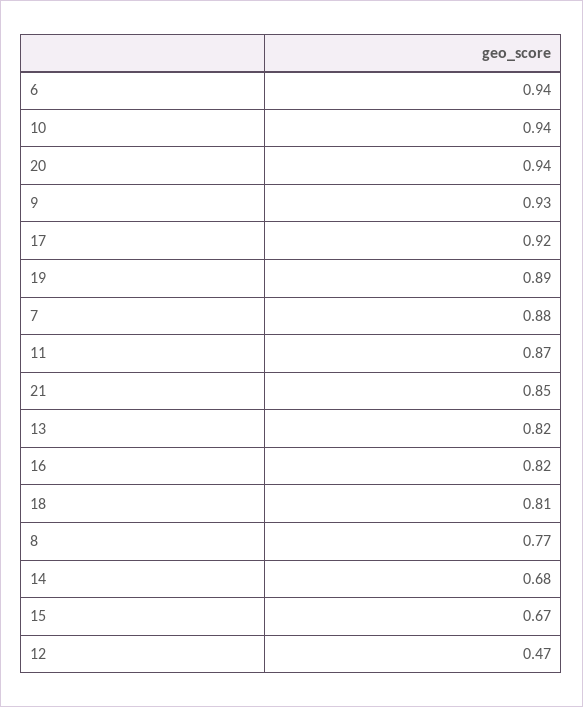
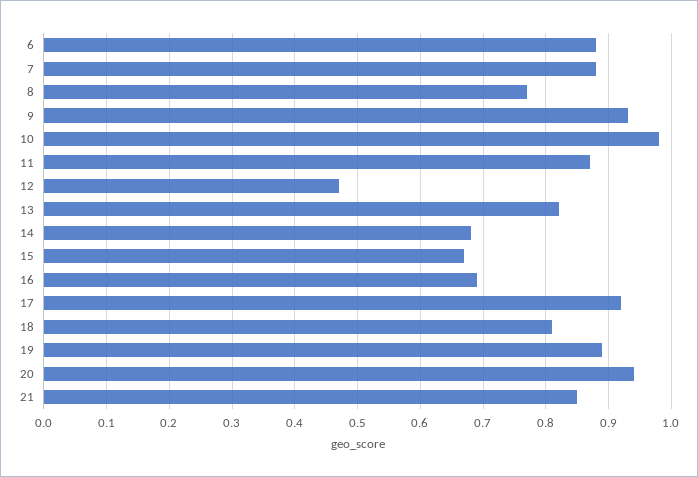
6: 0.94 -> 0.88
10: 0.94 -> 0.98
16: 0.82 -> 0.69

